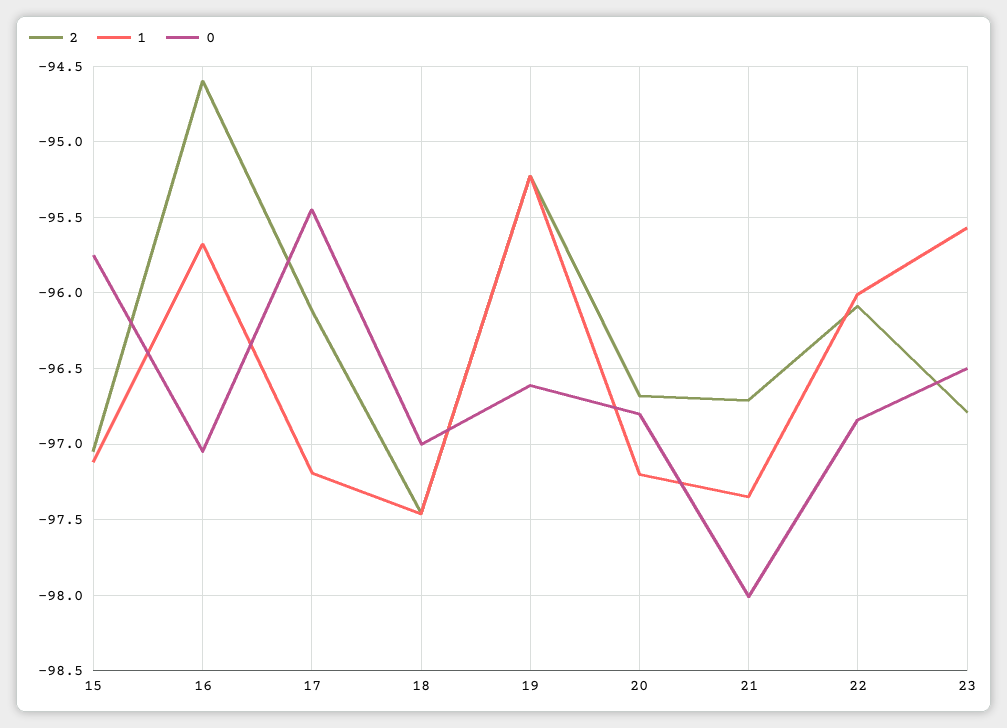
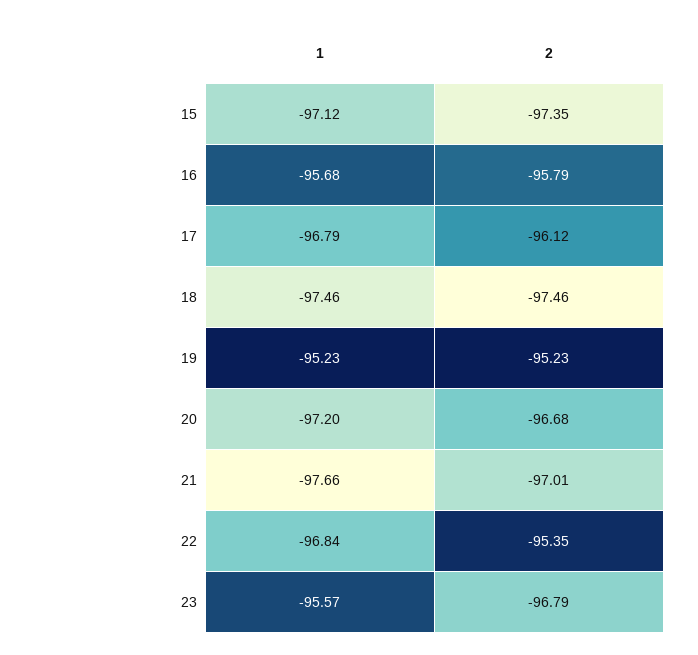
2, 15: -97.05 -> -97.35
0, 15: -95.75 -> none
2, 16: -94.6 -> -95.79
0, 16: -97.05 -> none
1, 17: -97.2 -> -96.79
0, 17: -95.45 -> none
0, 18: -97 -> none
0, 19: -96.6 -> none
0, 20: -96.8 -> none
2, 21: -96.7 -> -97.01
1, 21: -97.35 -> -97.66
0, 21: -98 -> none
2, 22: -96.1 -> -95.35
1, 22: -96 -> -96.84
0, 22: -96.85 -> none
0, 23: -96.5 -> none

